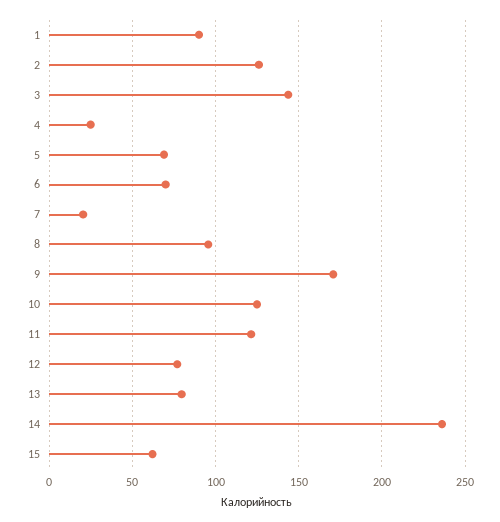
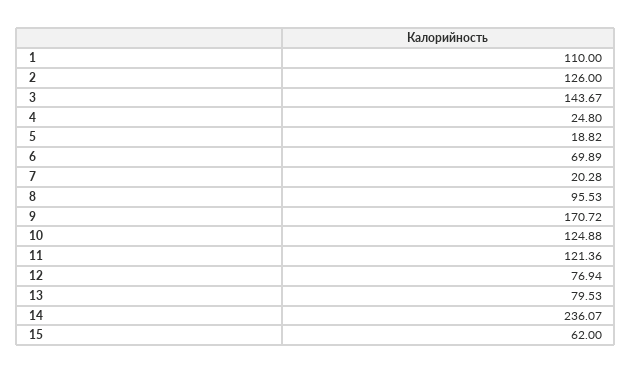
1: 90 -> 110
5: 70 -> 18.82

